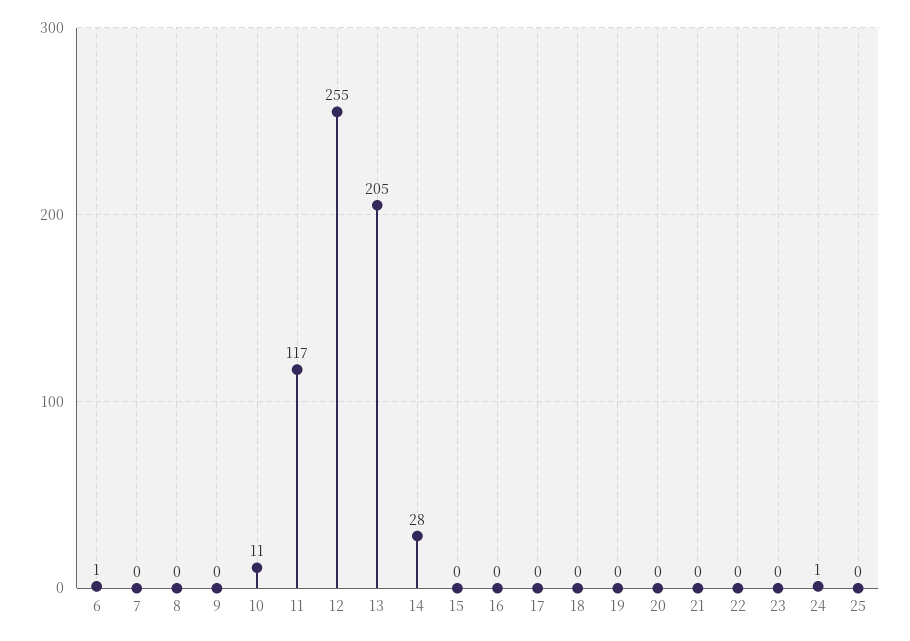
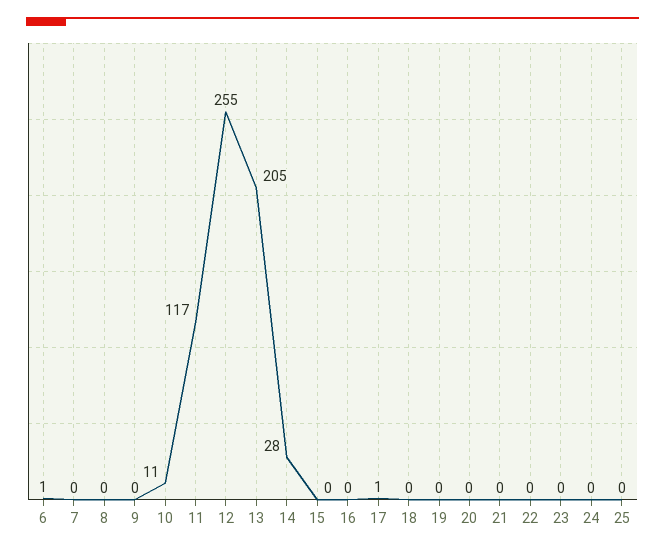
17: 0 -> 1
24: 1 -> 0

